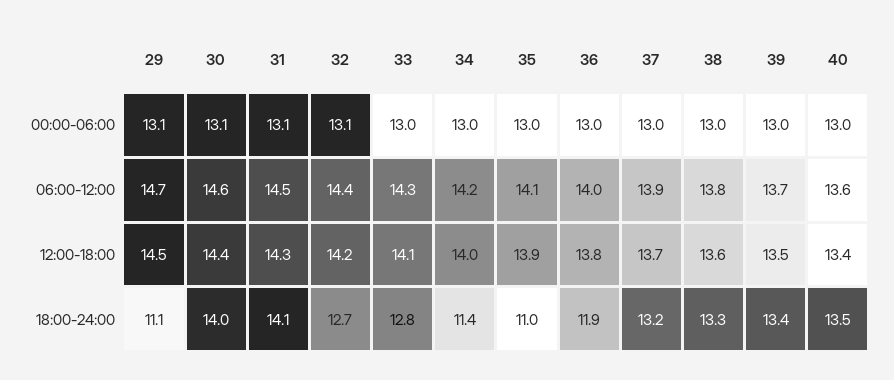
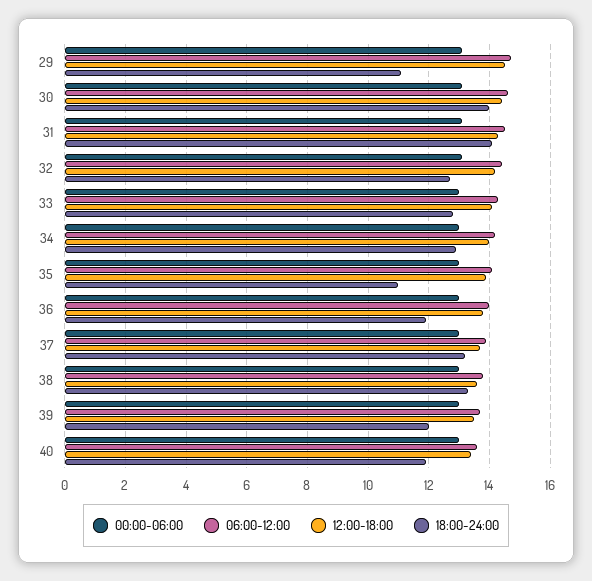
18:00-24:00, 34: 11.4 -> 13
18:00-24:00, 39: 13.4 -> 12
18:00-24:00, 40: 13.5 -> 12

